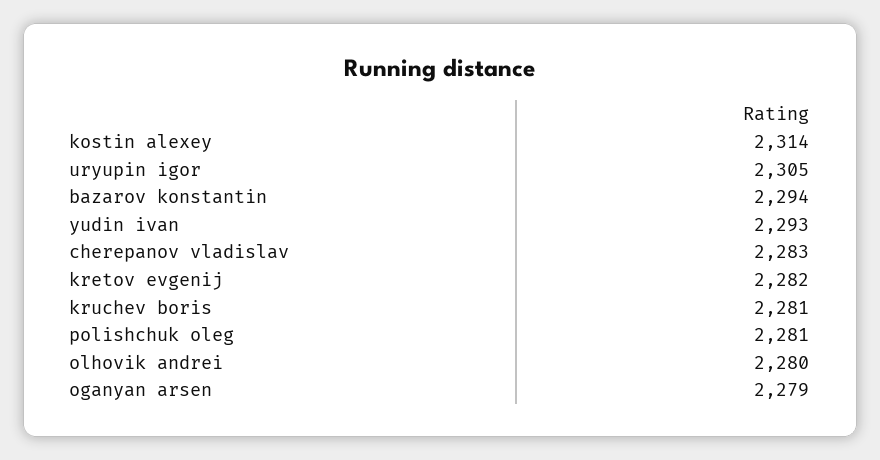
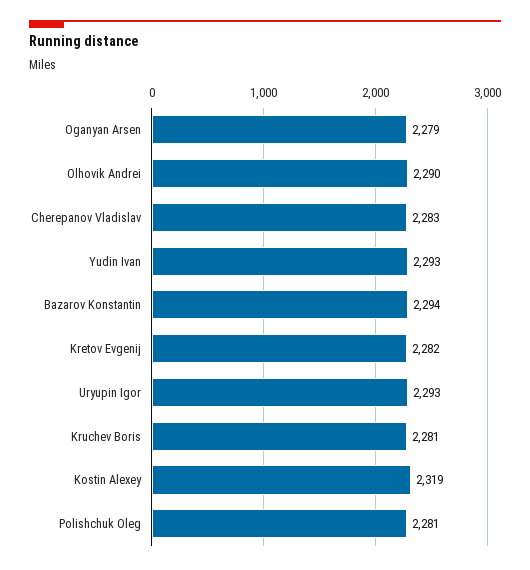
kostin alexey: 2314 -> 2319
uryupin igor: 2305 -> 2293
olhovik andrei: 2280 -> 2290

